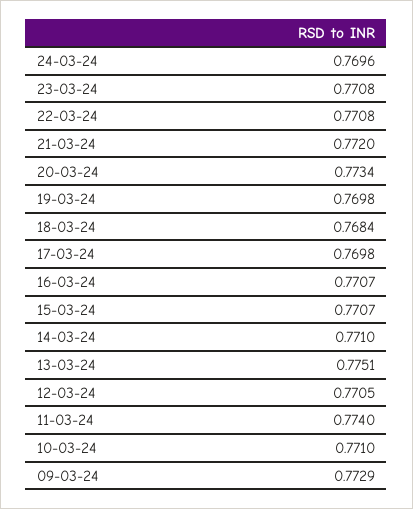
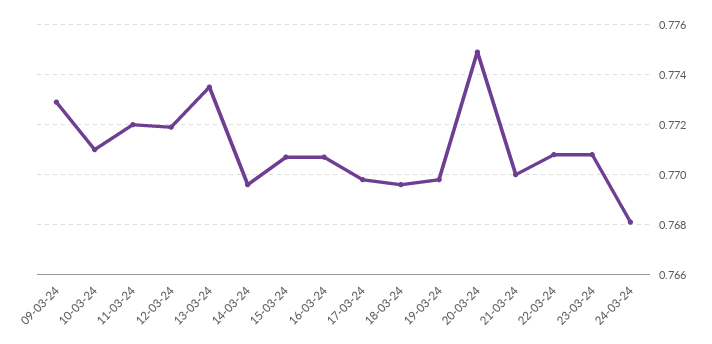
24-03-24: 0.7696 -> 0.768
21-03-24: 0.772 -> 0.77
20-03-24: 0.7734 -> 0.775
18-03-24: 0.7684 -> 0.7695
14-03-24: 0.771 -> 0.7695
13-03-24: 0.7751 -> 0.7735
12-03-24: 0.7705 -> 0.772
11-03-24: 0.774 -> 0.772

